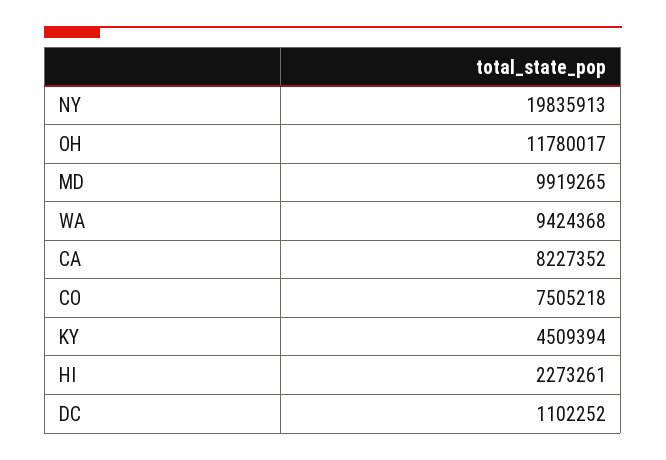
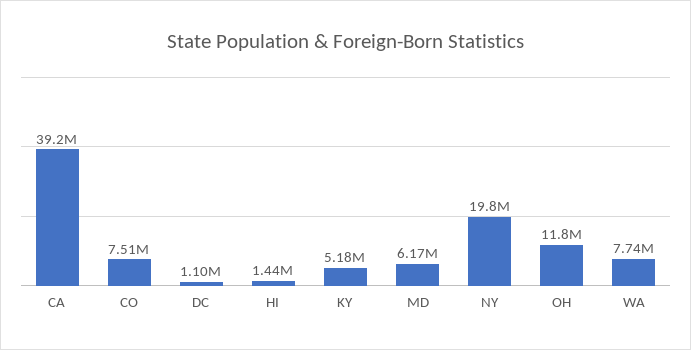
MD: 9919265 -> 6170000
WA: 9424368 -> 7740000
CA: 8227352 -> 39200000
KY: 4509394 -> 5180000
HI: 2273261 -> 1440000

